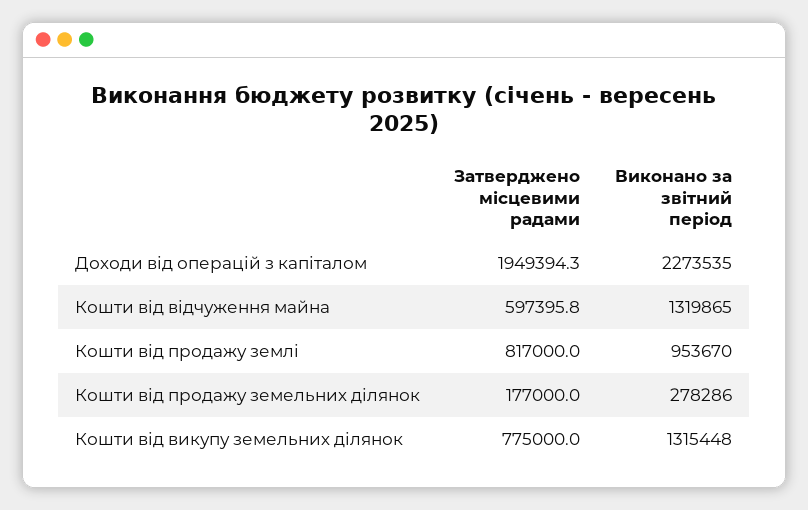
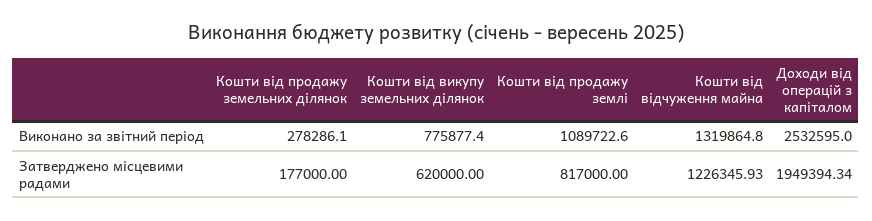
Виконано за звітний період, Доходи від операцій з капіталом: 2273535 -> 2532595
Затверджено місцевими радами, Кошти від відчуження майна: 597395.8 -> 1226345.93
Виконано за звітний період, Кошти від продажу землі: 953670 -> 1089722.6
Затверджено місцевими радами, Кошти від викупу земельних ділянок: 775000 -> 620000
Виконано за звітний період, Кошти від викупу земельних ділянок: 1315448 -> 775877.4

